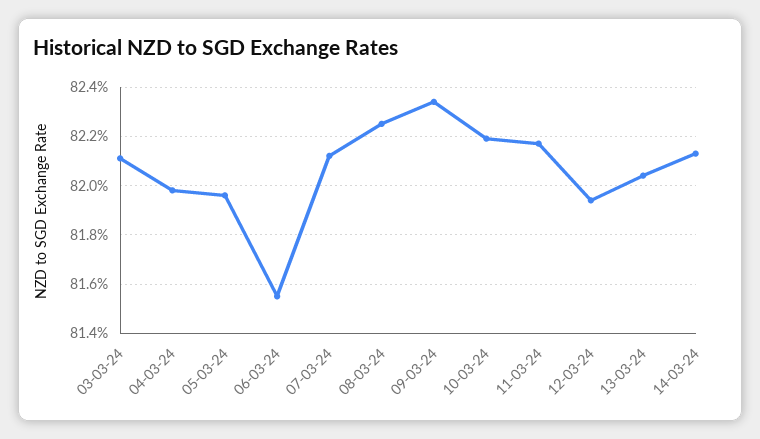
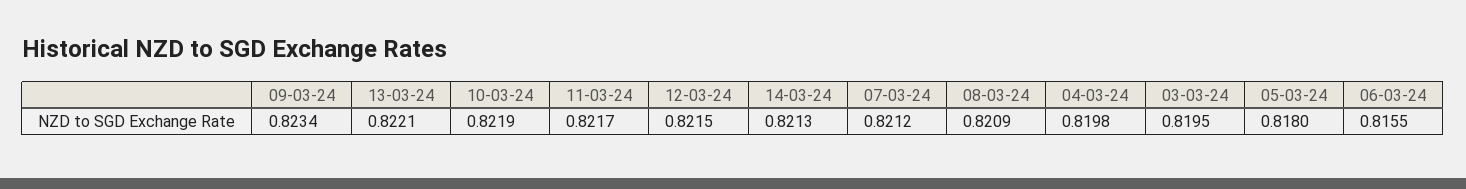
03-03-24: 0.821 -> 0.8195
05-03-24: 0.8195 -> 0.818
08-03-24: 0.8225 -> 0.8209
12-03-24: 0.8195 -> 0.8215
13-03-24: 0.8205 -> 0.8221

